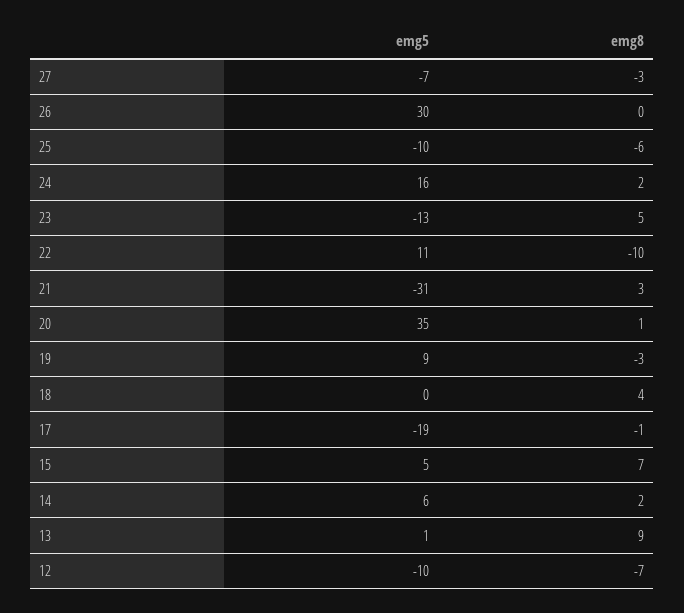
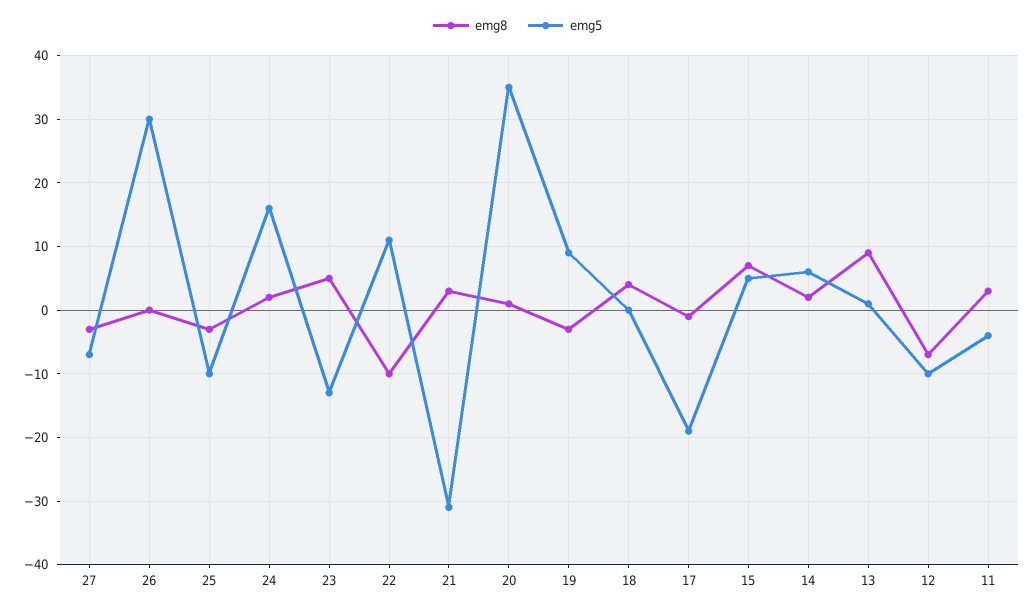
emg8, 25: -6 -> -3
emg8, 11: none -> 3
emg5, 11: none -> -4

